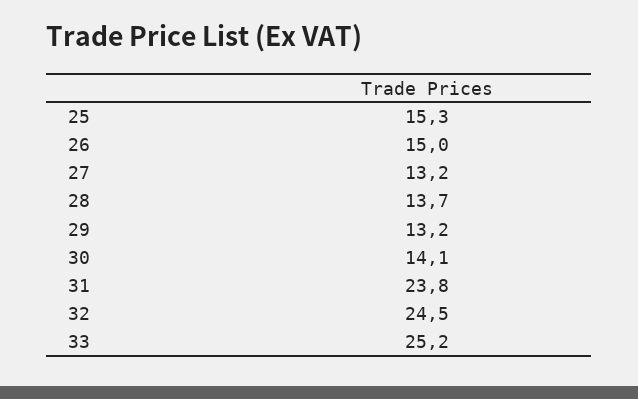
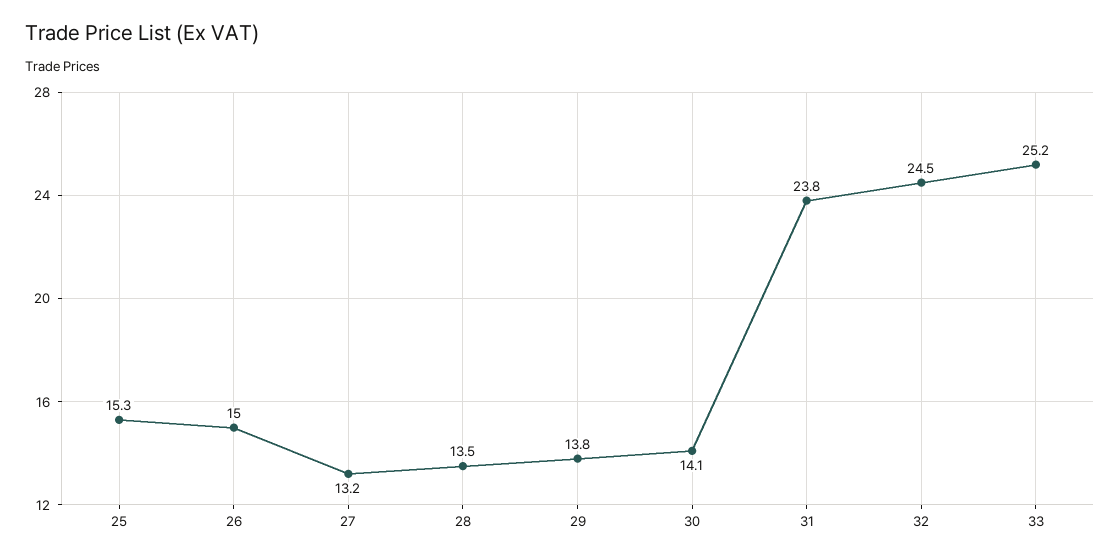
28: 13.7 -> 13.5
29: 13.2 -> 13.8

